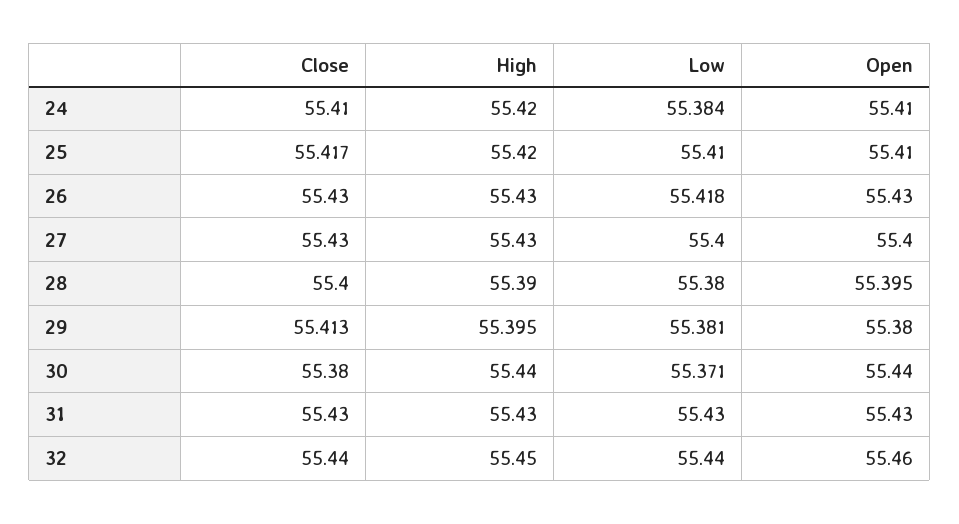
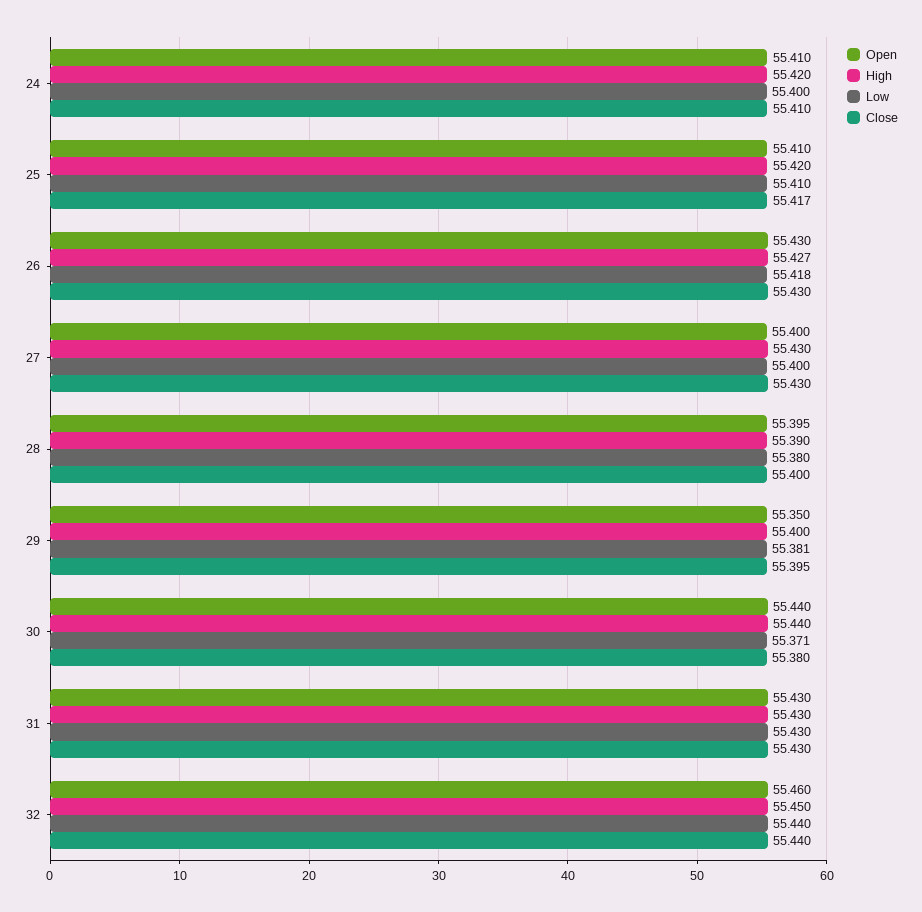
Low, 24: 55.384 -> 55.4
High, 26: 55.43 -> 55.427
Close, 29: 55.413 -> 55.395
High, 29: 55.395 -> 55.4
Open, 29: 55.38 -> 55.35

